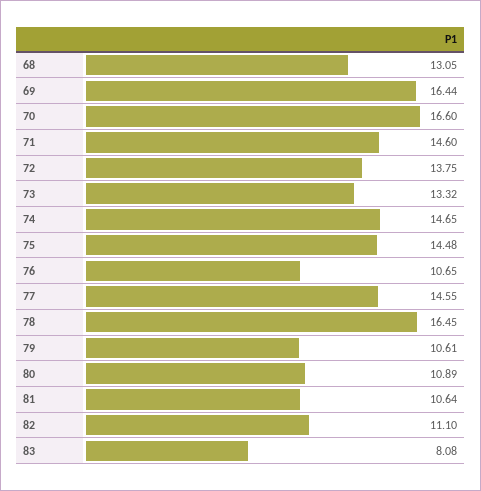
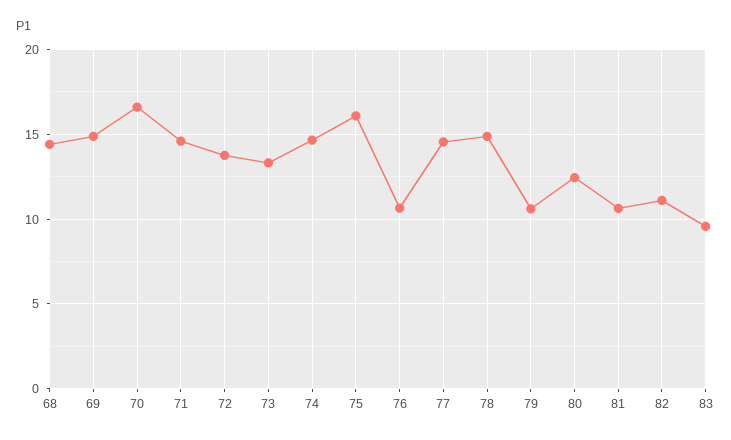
68: 13.05 -> 14.5
69: 16.44 -> 15
75: 14.48 -> 16
78: 16.45 -> 15
80: 10.89 -> 12.5
83: 8.08 -> 9.5

